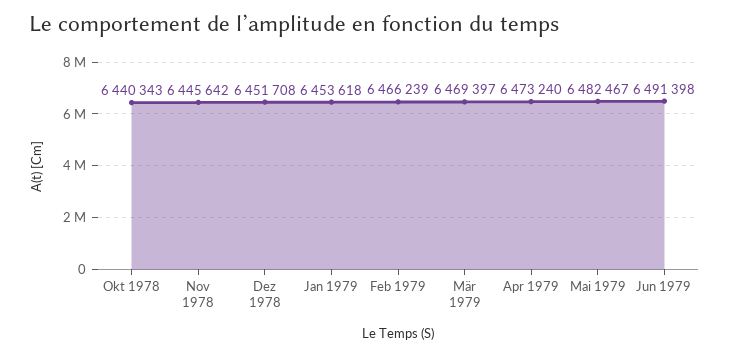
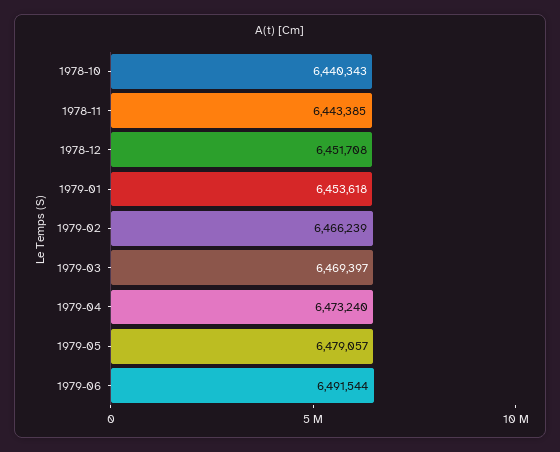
Nov 1978: 6445642 -> 6443385
Mai 1979: 6482467 -> 6479057
Jun 1979: 6491398 -> 6491544

